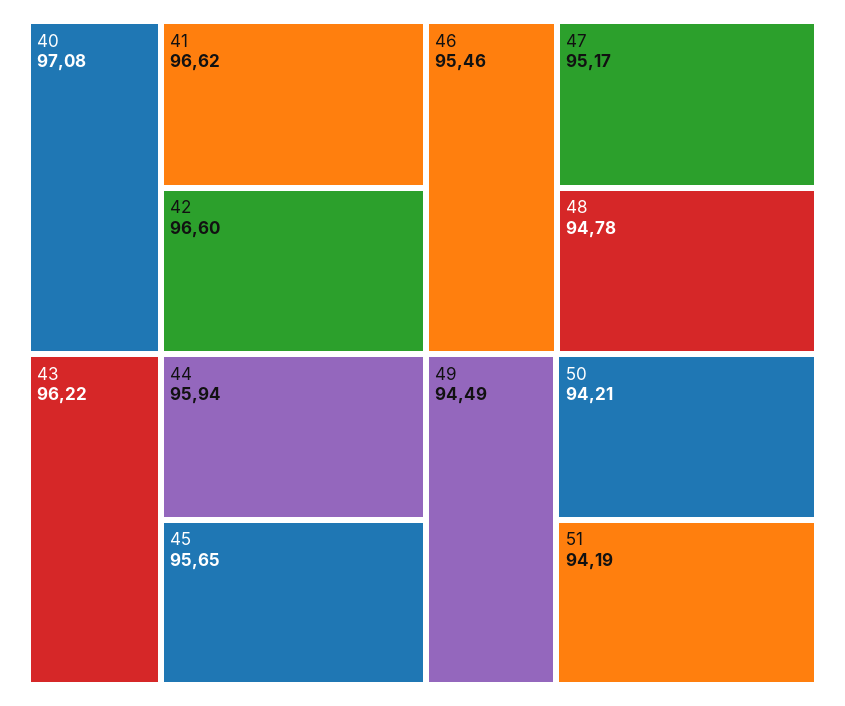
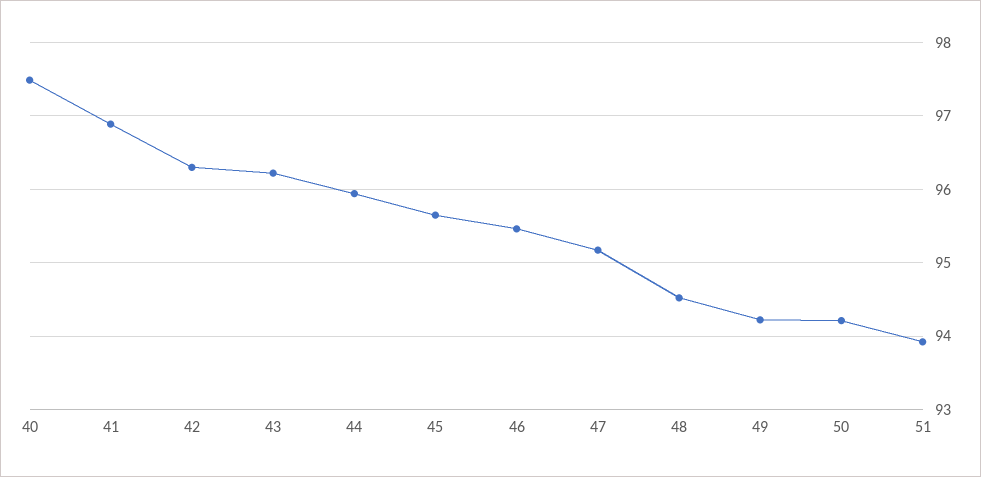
40: 97.08 -> 97.5
41: 96.62 -> 96.9
42: 96.6 -> 96.3
48: 94.78 -> 94.5
49: 94.49 -> 94.2
51: 94.19 -> 93.9

